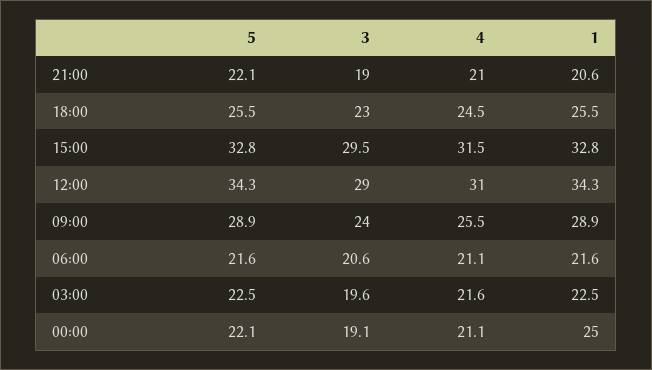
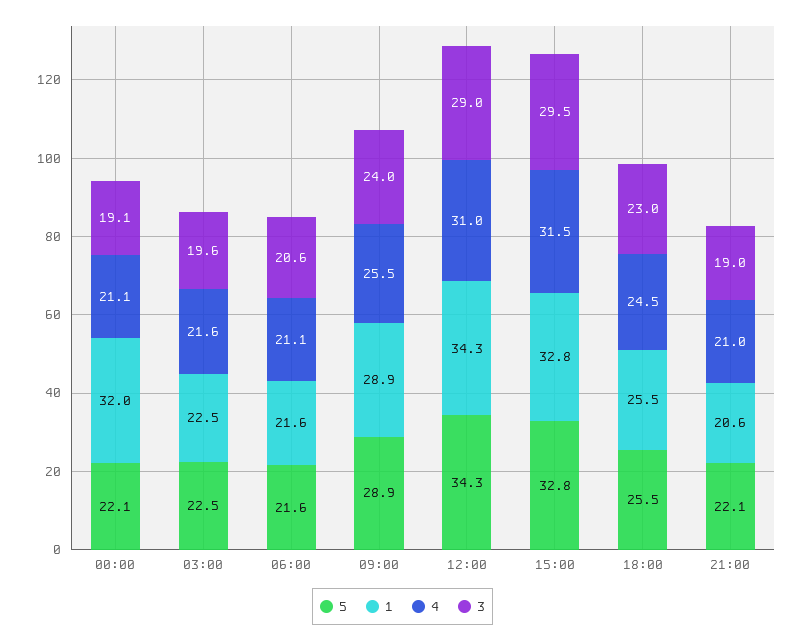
1, 00:00: 25 -> 32

